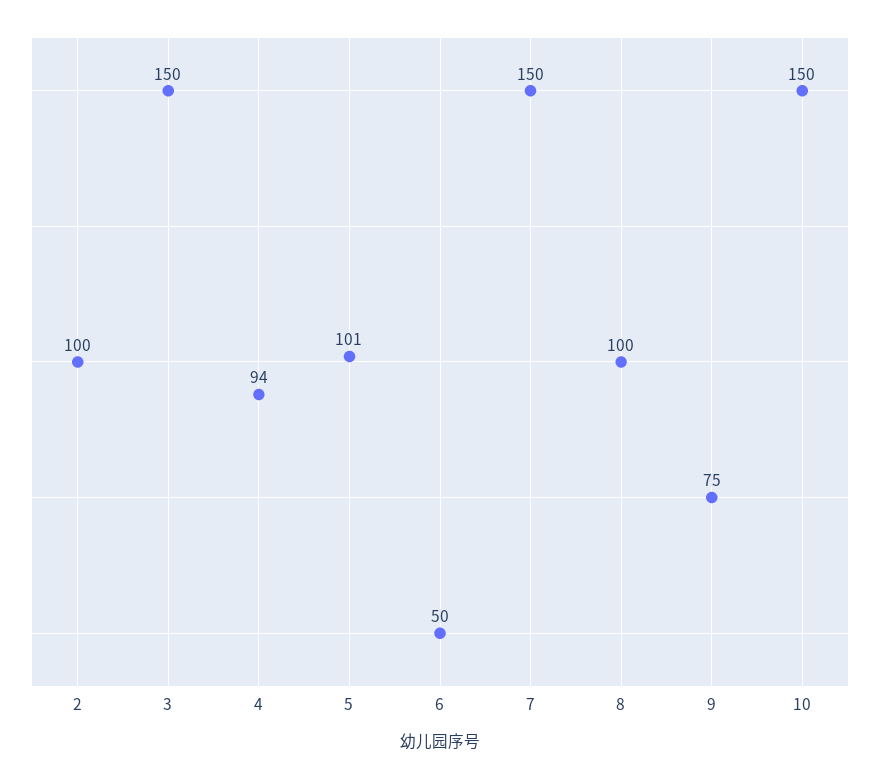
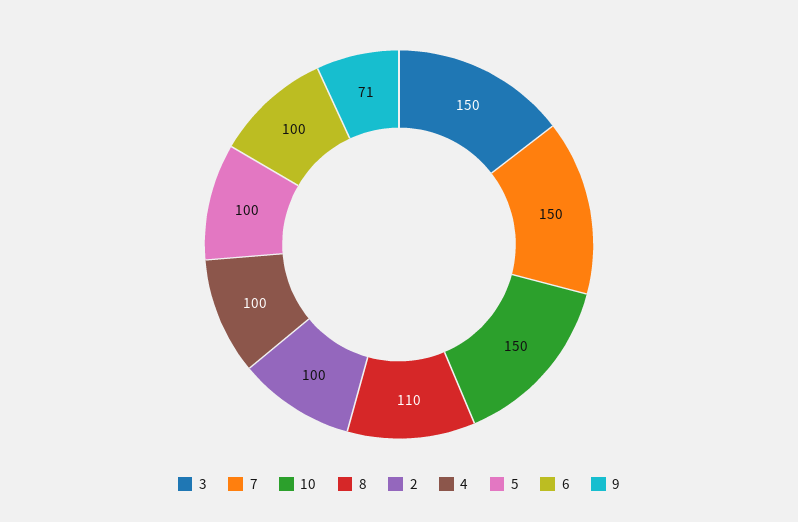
4: 94 -> 100
5: 101 -> 100
6: 50 -> 100
8: 100 -> 110
9: 75 -> 71

